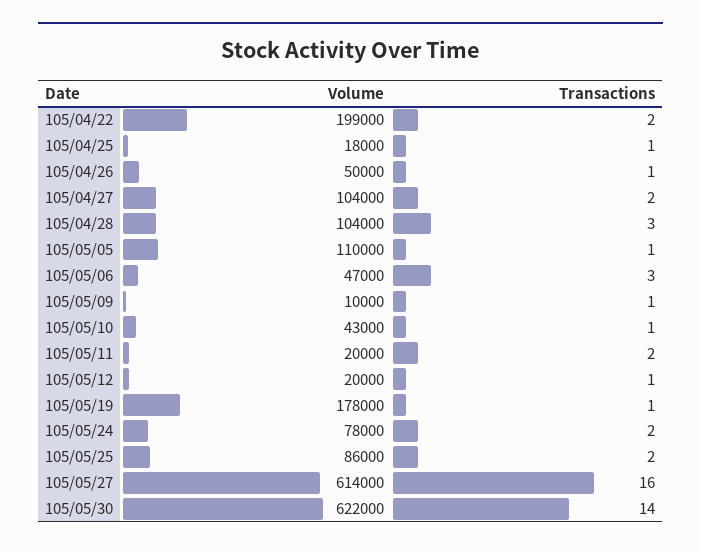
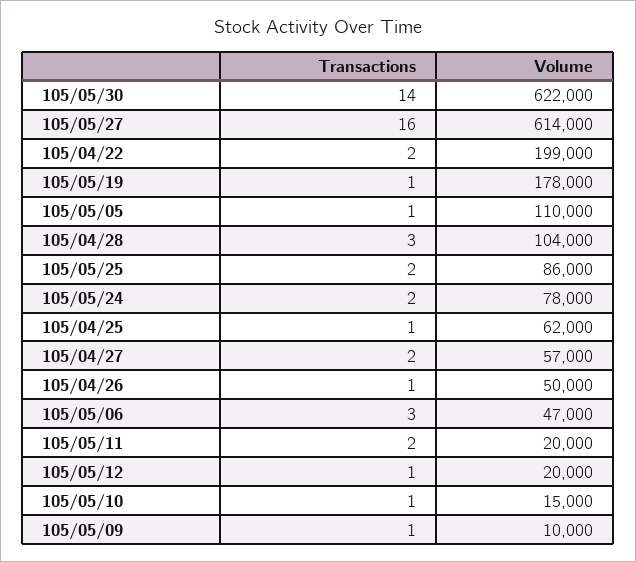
Volume, 105/04/25: 18000 -> 62000
Volume, 105/04/27: 104000 -> 57000
Volume, 105/05/10: 43000 -> 15000

